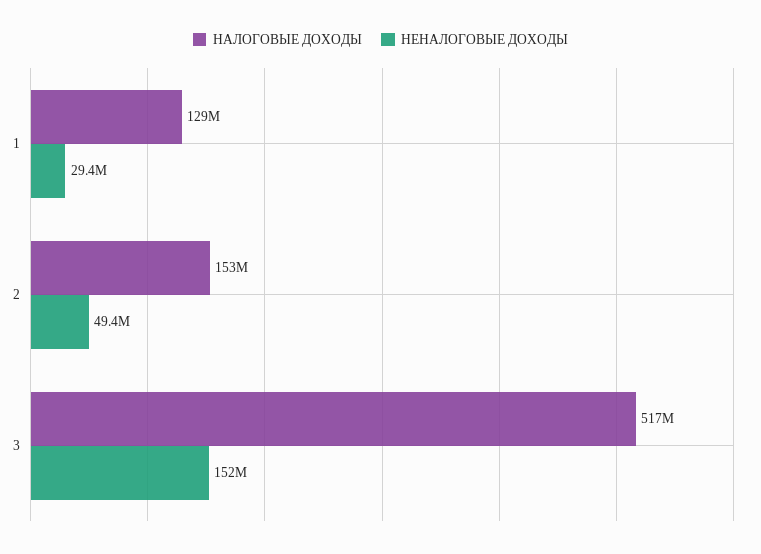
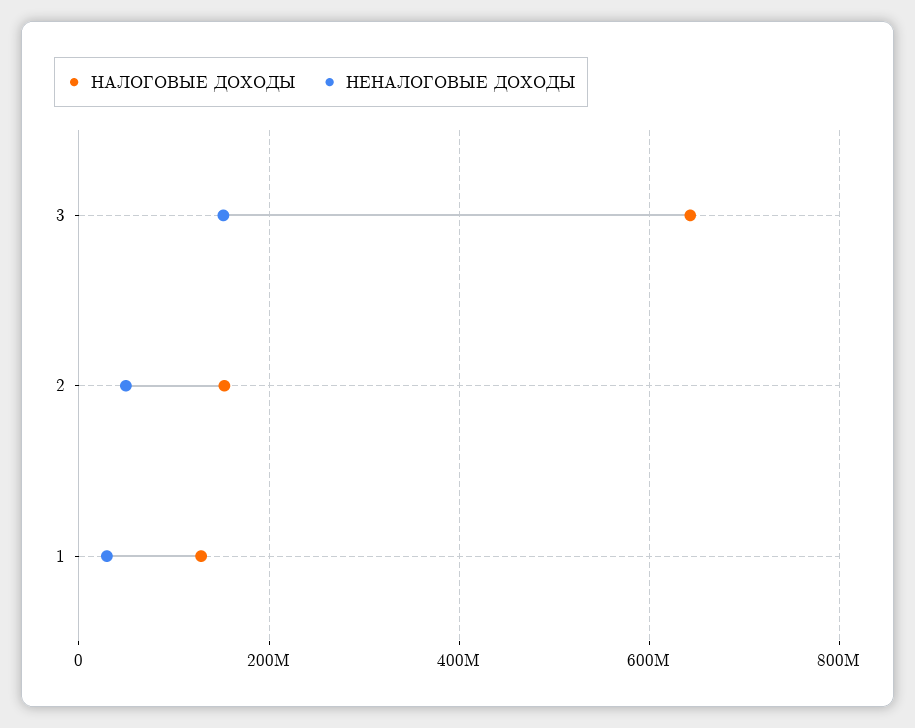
НАЛОГОВЫЕ ДОХОДЫ, 3: 517000000 -> 640000000

